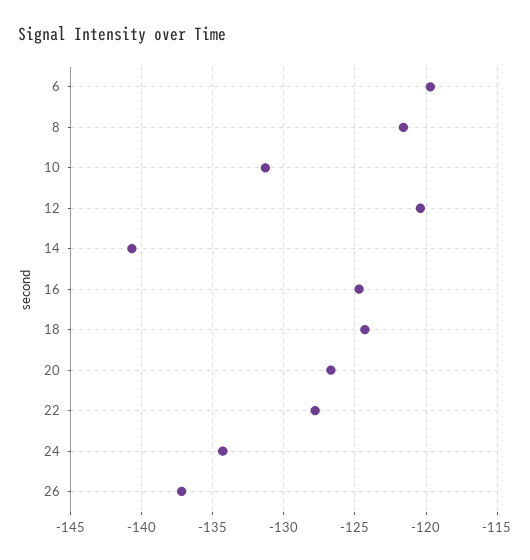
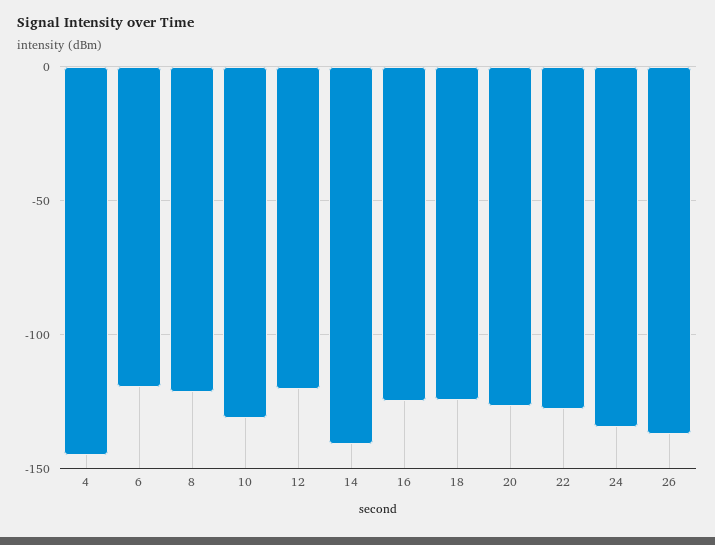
4: none -> -145

